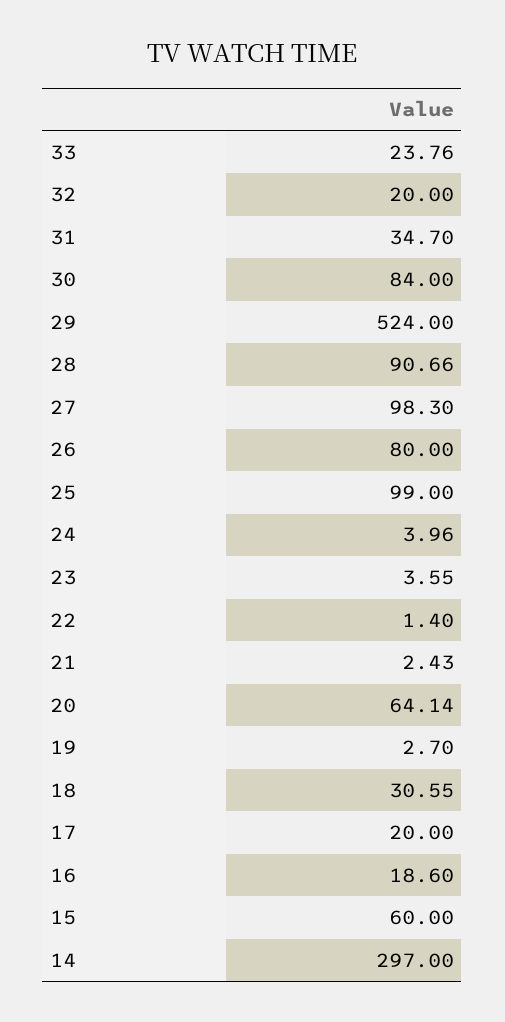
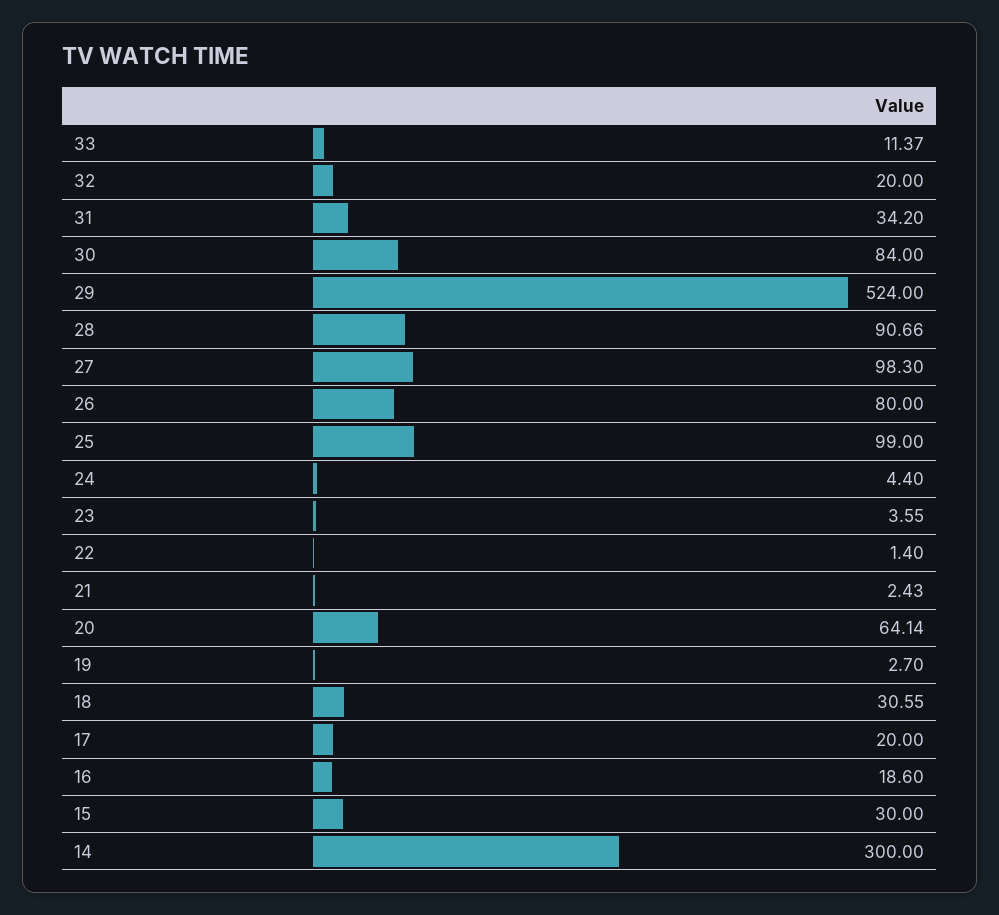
33: 23.76 -> 11.37
31: 34.7 -> 34.2
24: 3.96 -> 4.4
15: 60 -> 30
14: 297 -> 300

